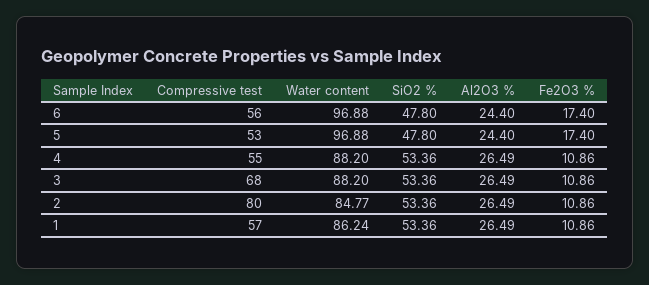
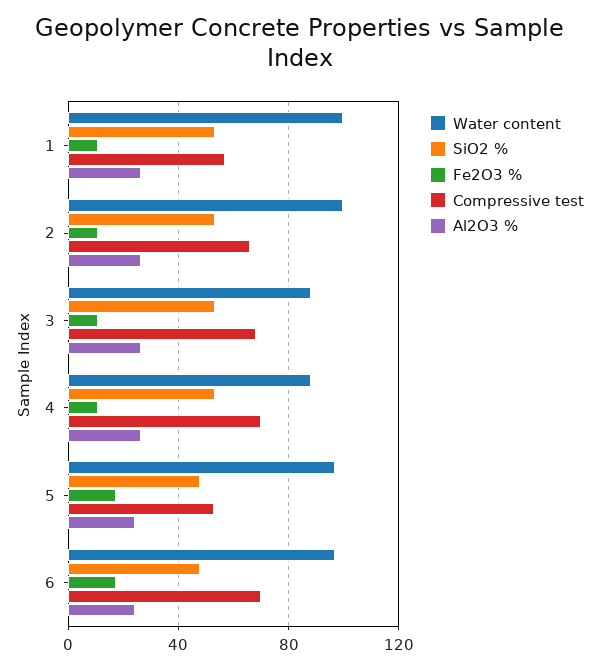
Compressive test, 6: 56 -> 70
Compressive test, 4: 55 -> 70
Compressive test, 2: 80 -> 65
Water content, 2: 84.77 -> 100
Water content, 1: 86.24 -> 100

